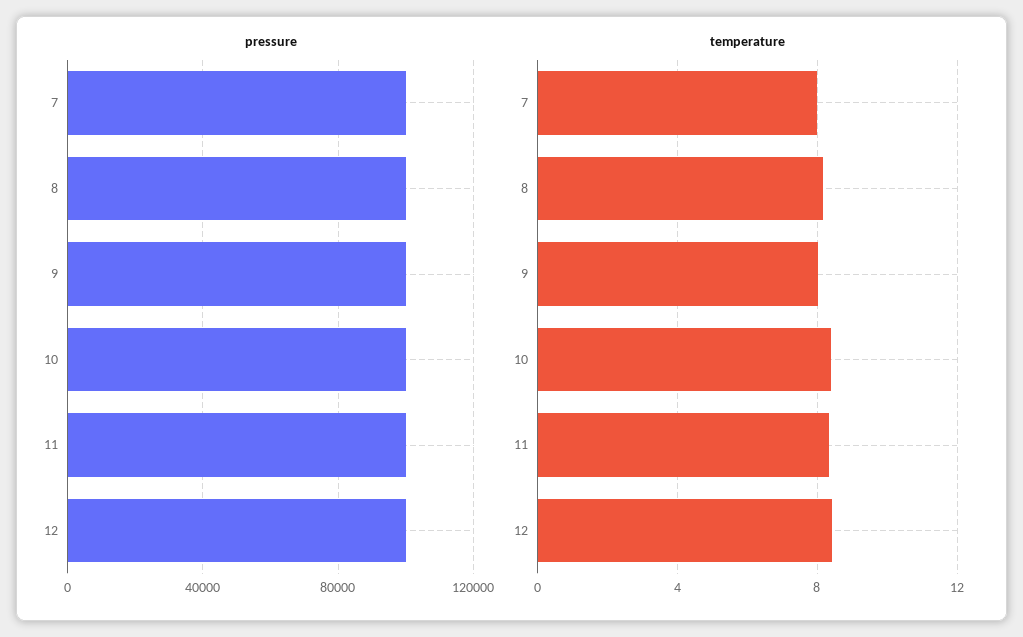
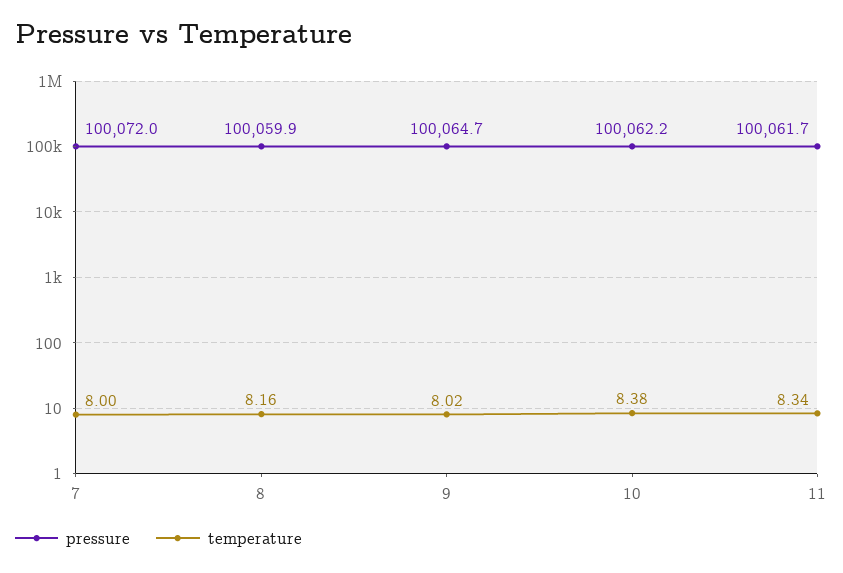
pressure, 12: 100000 -> none
temperature, 12: 8.5 -> none

